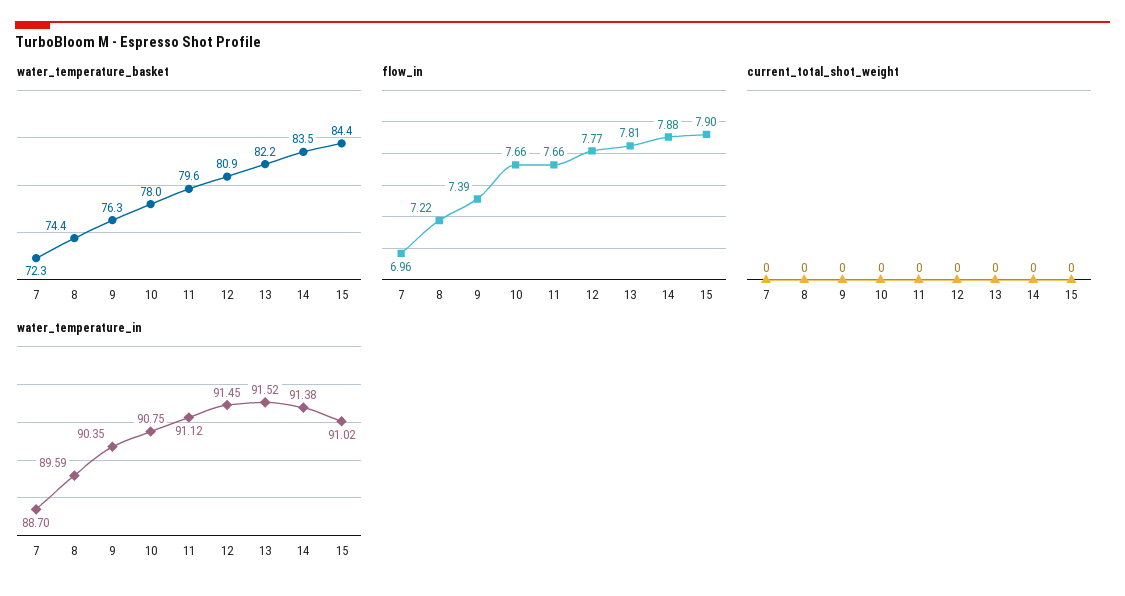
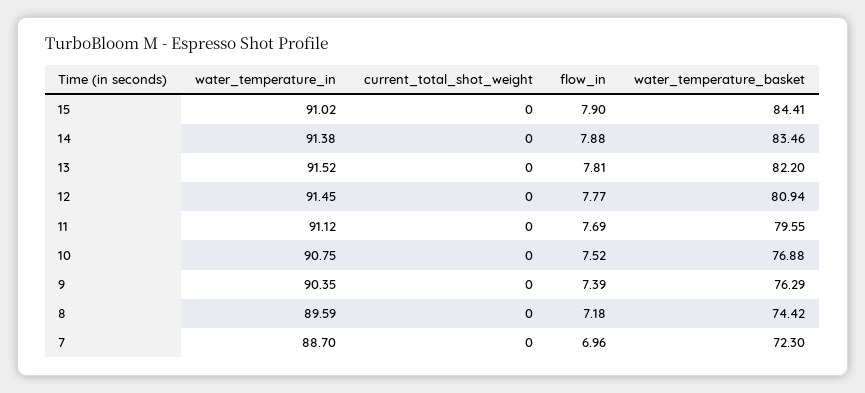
water_temperature_basket, 10: 78 -> 76.88
flow_in, 8: 7.22 -> 7.18
flow_in, 10: 7.66 -> 7.52
flow_in, 11: 7.66 -> 7.69

